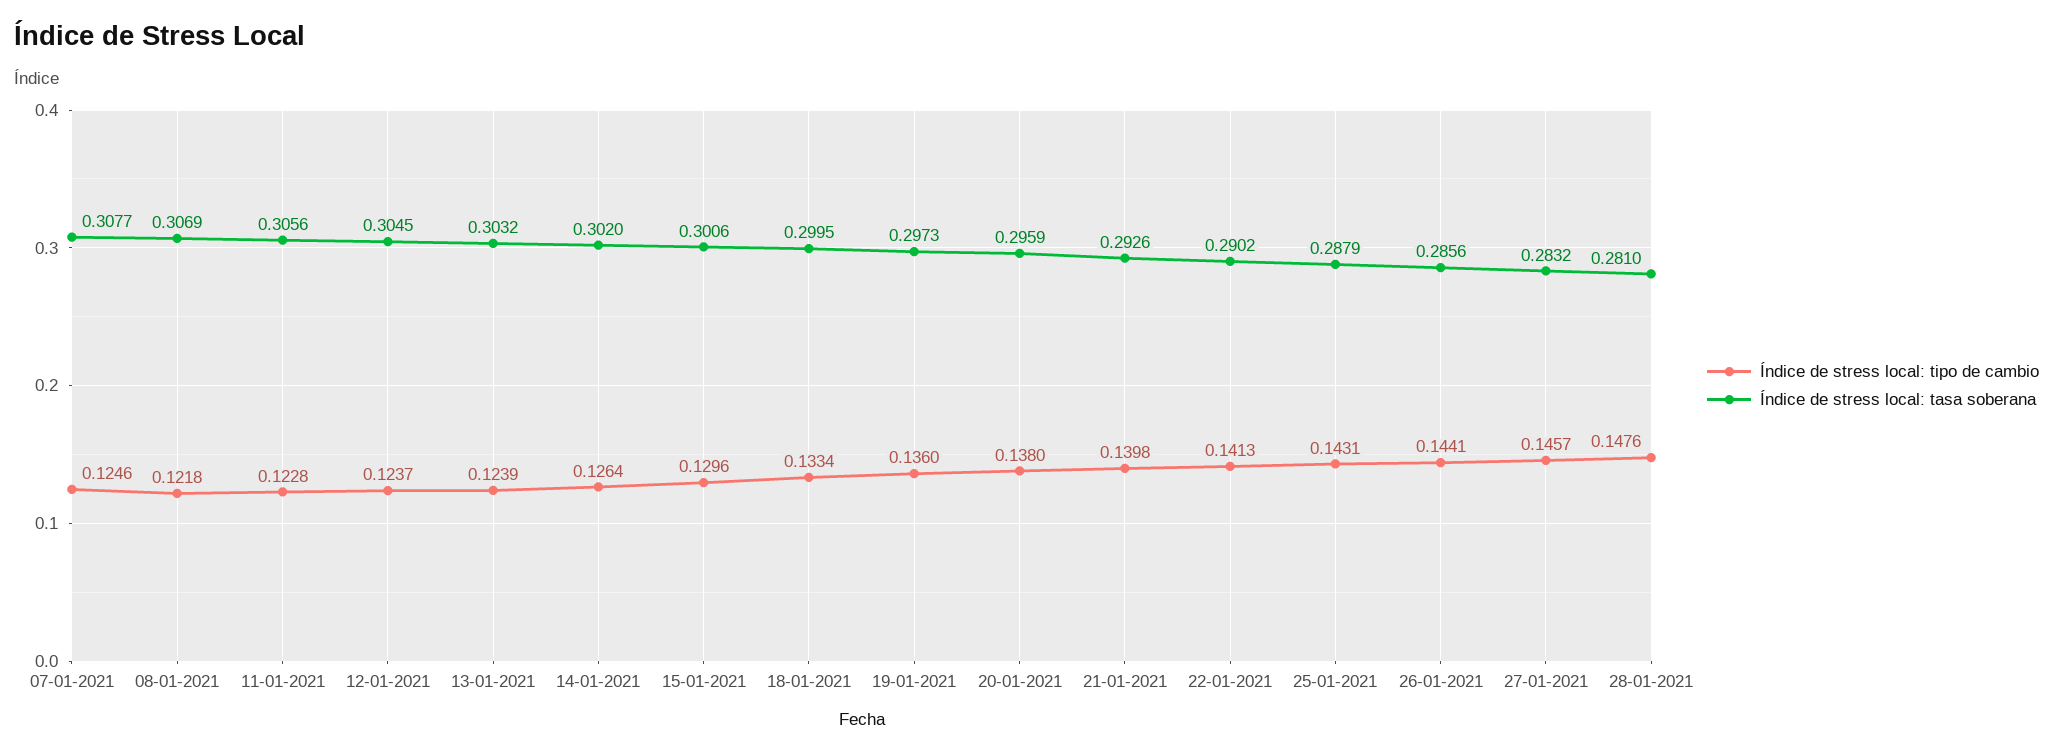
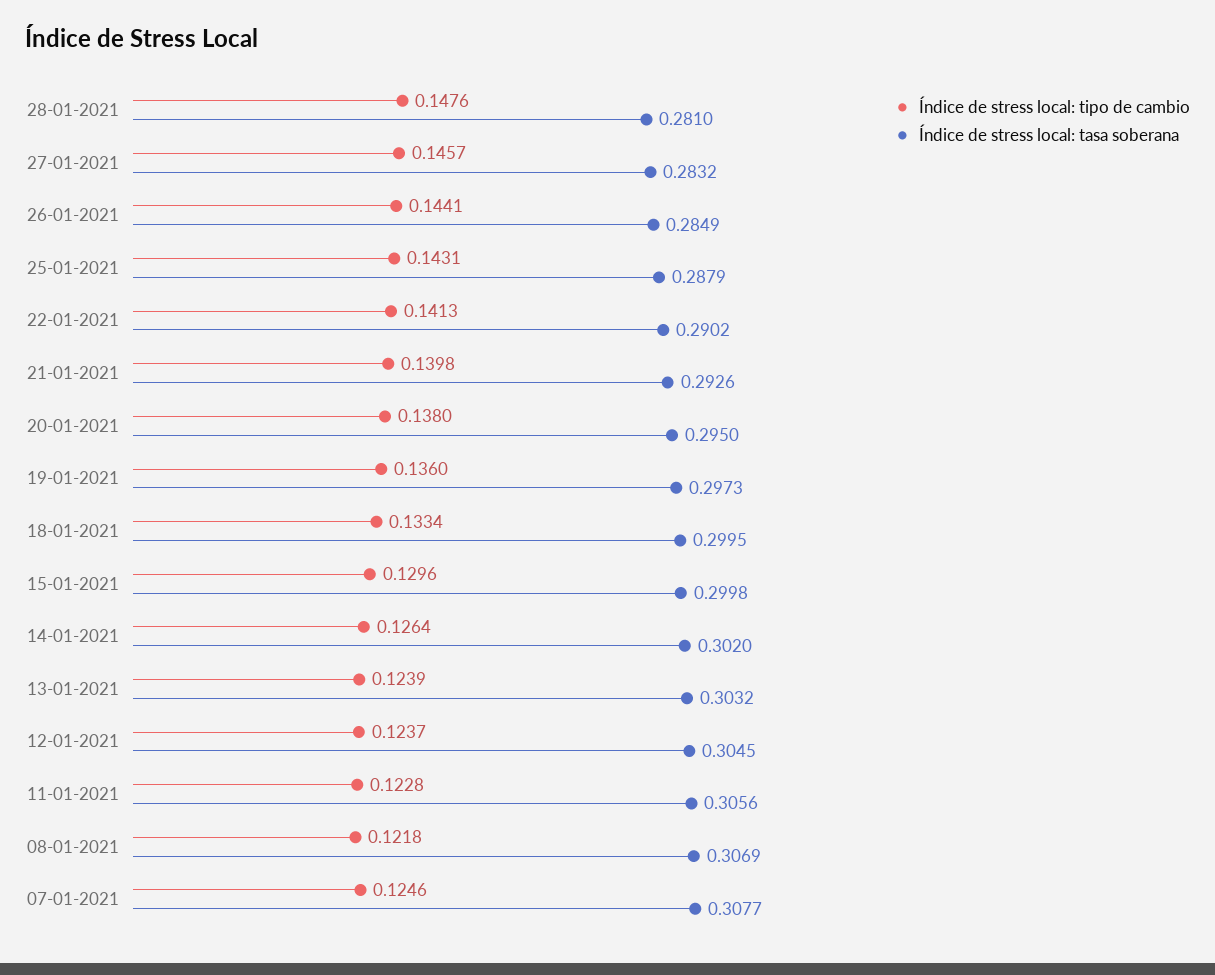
Índice de stress local: tasa soberana, 15-01-2021: 0.3006 -> 0.2998
Índice de stress local: tasa soberana, 20-01-2021: 0.2959 -> 0.295
Índice de stress local: tasa soberana, 26-01-2021: 0.2856 -> 0.2849

